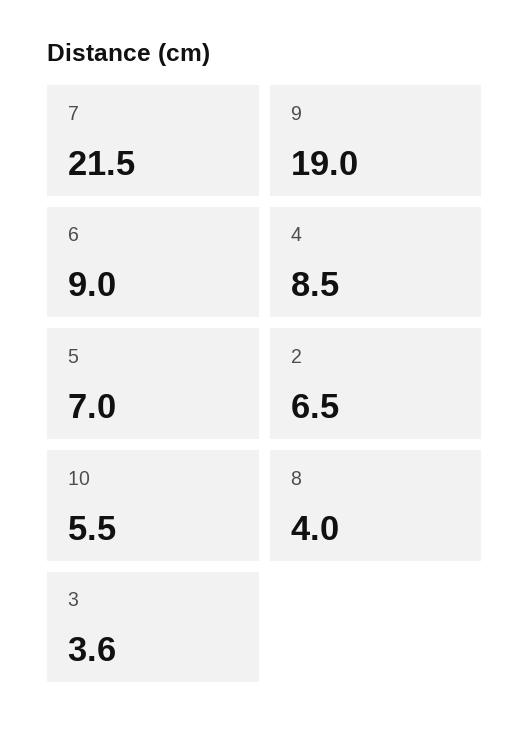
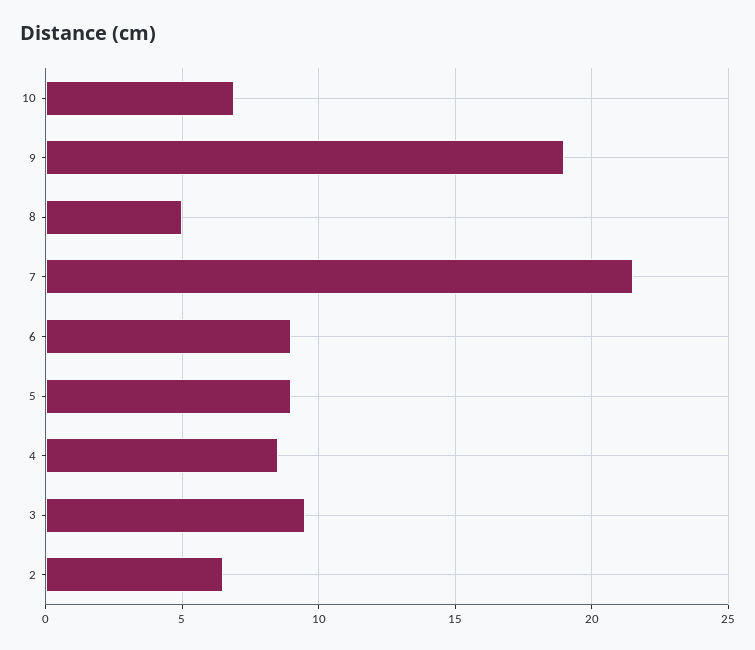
5: 7 -> 9
10: 5.5 -> 7
8: 4 -> 5
3: 3.6 -> 9.5

